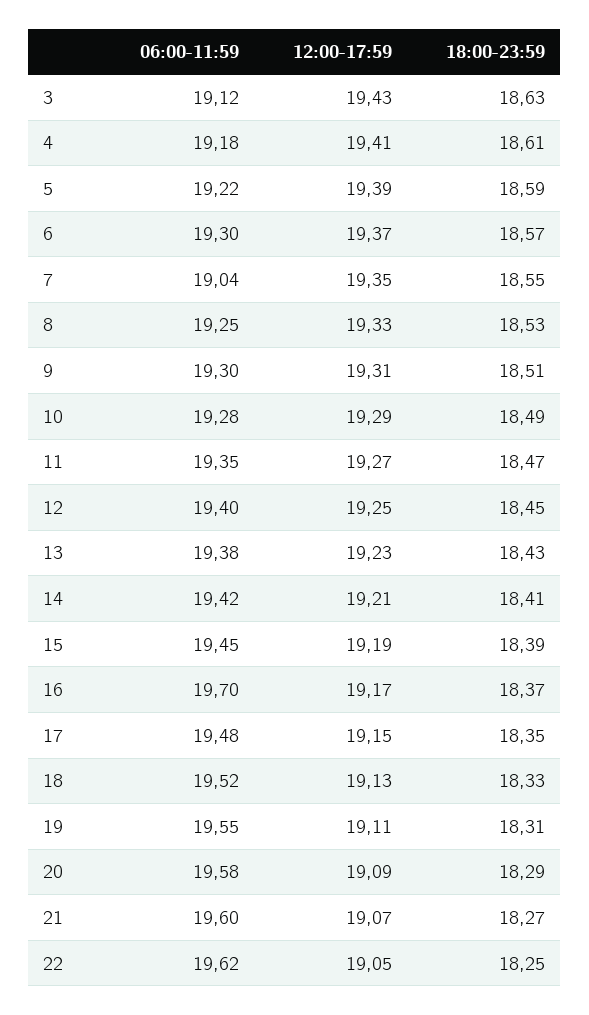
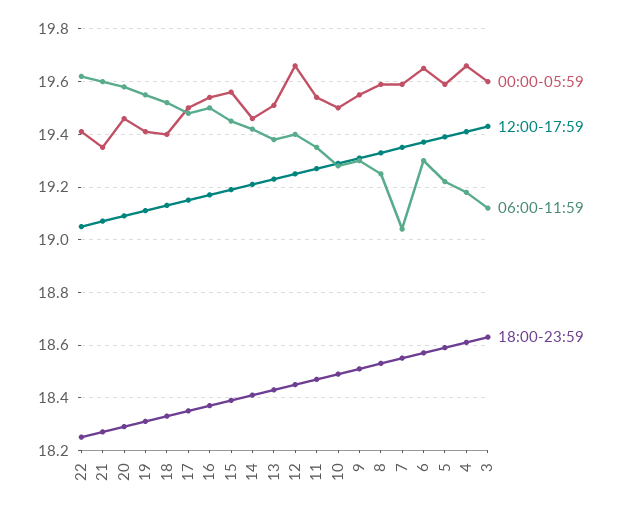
06:00-11:59, 16: 19.7 -> 19.5
00:00-05:59, 22: none -> 19.4
00:00-05:59, 21: none -> 19.35
00:00-05:59, 20: none -> 19.45
00:00-05:59, 19: none -> 19.4
00:00-05:59, 18: none -> 19.4
00:00-05:59, 17: none -> 19.5
00:00-05:59, 16: none -> 19.55
00:00-05:59, 15: none -> 19.55
00:00-05:59, 14: none -> 19.45
00:00-05:59, 13: none -> 19.5
00:00-05:59, 12: none -> 19.65
00:00-05:59, 11: none -> 19.55
00:00-05:59, 10: none -> 19.5
00:00-05:59, 9: none -> 19.55
00:00-05:59, 8: none -> 19.6
00:00-05:59, 7: none -> 19.6
00:00-05:59, 6: none -> 19.65
00:00-05:59, 5: none -> 19.6
00:00-05:59, 4: none -> 19.65
00:00-05:59, 3: none -> 19.6

